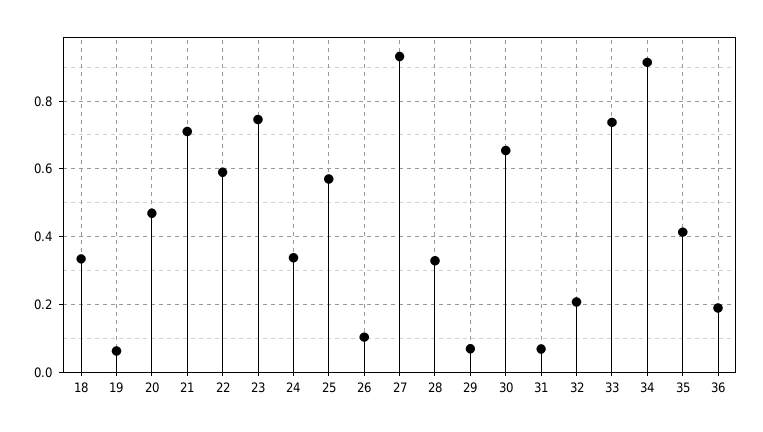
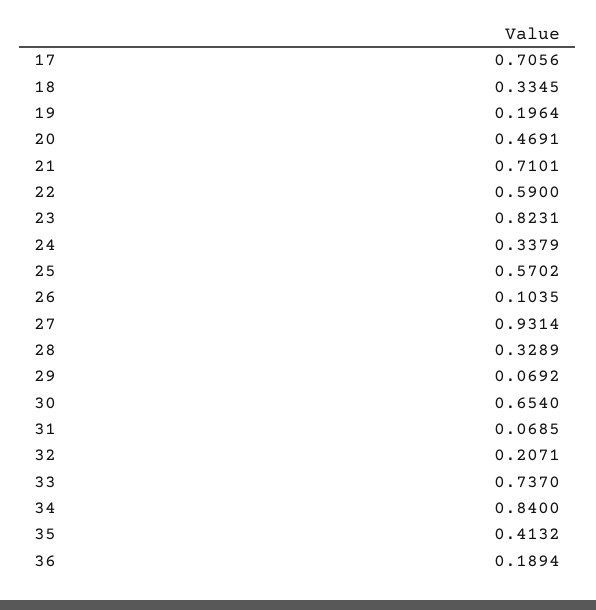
19: 0.06 -> 0.1964
23: 0.74 -> 0.8231
34: 0.92 -> 0.84
17: none -> 0.7056

